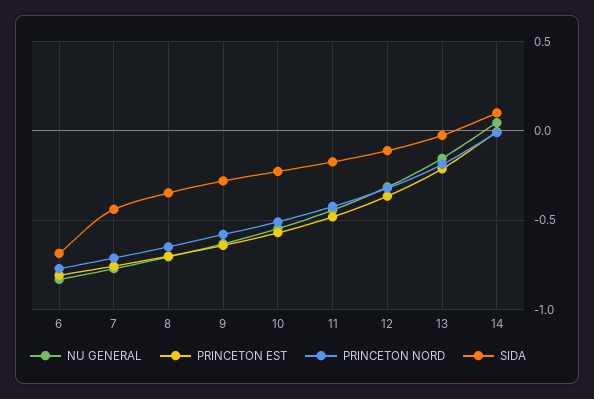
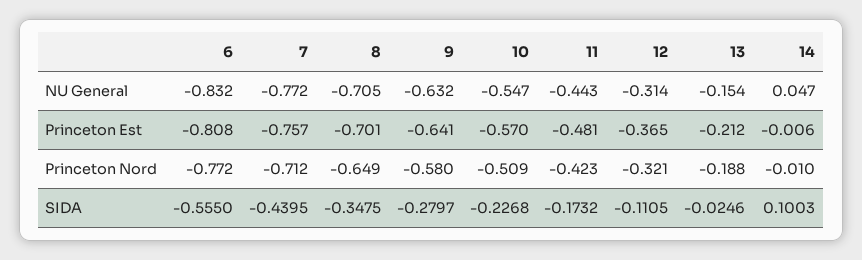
SIDA, 6: -0.7 -> -0.555

